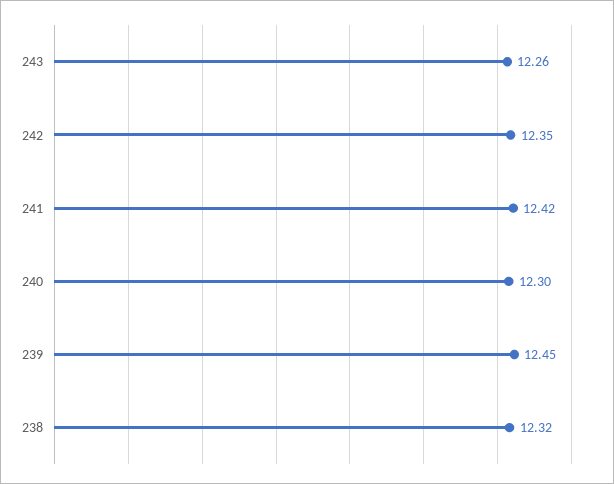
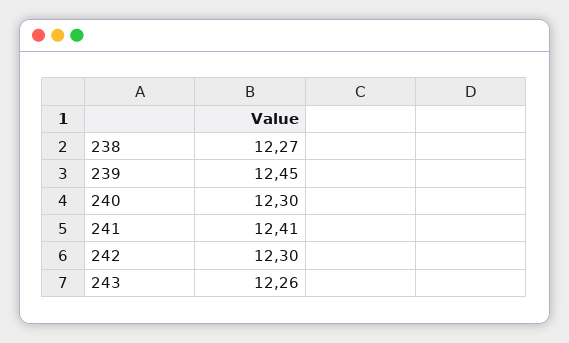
242: 12.35 -> 12.3
241: 12.42 -> 12.41
238: 12.32 -> 12.27

